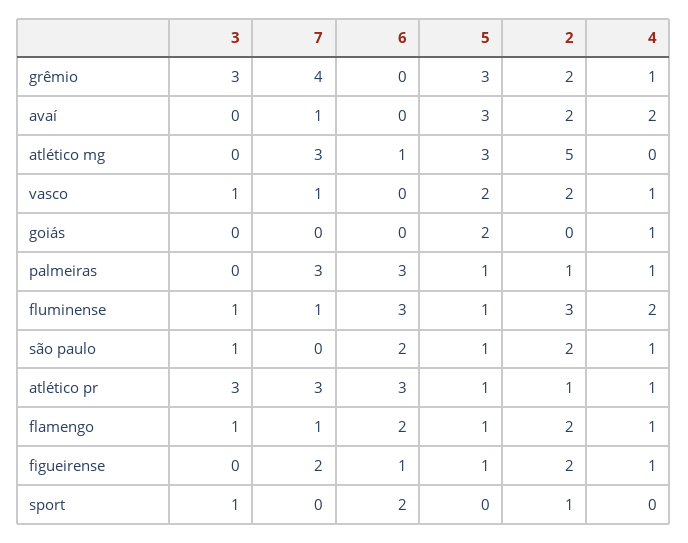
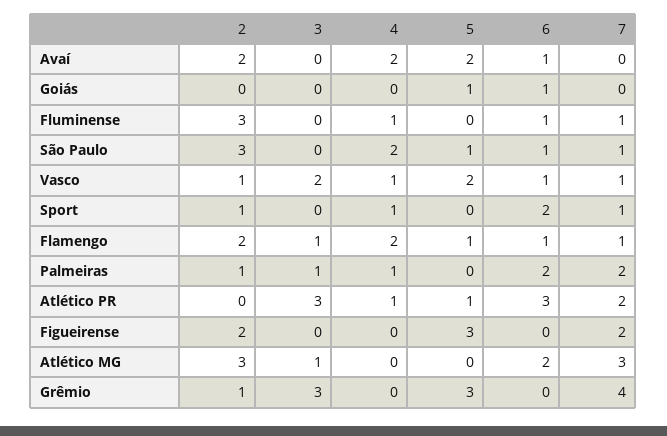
2, grêmio: 2 -> 1
4, grêmio: 1 -> 0
7, avaí: 1 -> 0
6, avaí: 0 -> 1
5, avaí: 3 -> 2
3, atlético mg: 0 -> 1
6, atlético mg: 1 -> 2
5, atlético mg: 3 -> 0
2, atlético mg: 5 -> 3
3, vasco: 1 -> 2
6, vasco: 0 -> 1
2, vasco: 2 -> 1
6, goiás: 0 -> 1
5, goiás: 2 -> 1
4, goiás: 1 -> 0
3, palmeiras: 0 -> 1
7, palmeiras: 3 -> 2
6, palmeiras: 3 -> 2
5, palmeiras: 1 -> 0
3, fluminense: 1 -> 0
6, fluminense: 3 -> 1
5, fluminense: 1 -> 0
4, fluminense: 2 -> 1
3, são paulo: 1 -> 0
7, são paulo: 0 -> 1
6, são paulo: 2 -> 1
2, são paulo: 2 -> 3
4, são paulo: 1 -> 2
7, atlético pr: 3 -> 2
2, atlético pr: 1 -> 0
6, flamengo: 2 -> 1
4, flamengo: 1 -> 2
6, figueirense: 1 -> 0
5, figueirense: 1 -> 3
4, figueirense: 1 -> 0
3, sport: 1 -> 0
7, sport: 0 -> 1
4, sport: 0 -> 1

